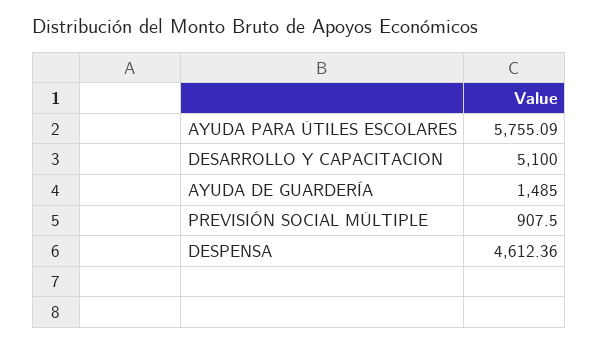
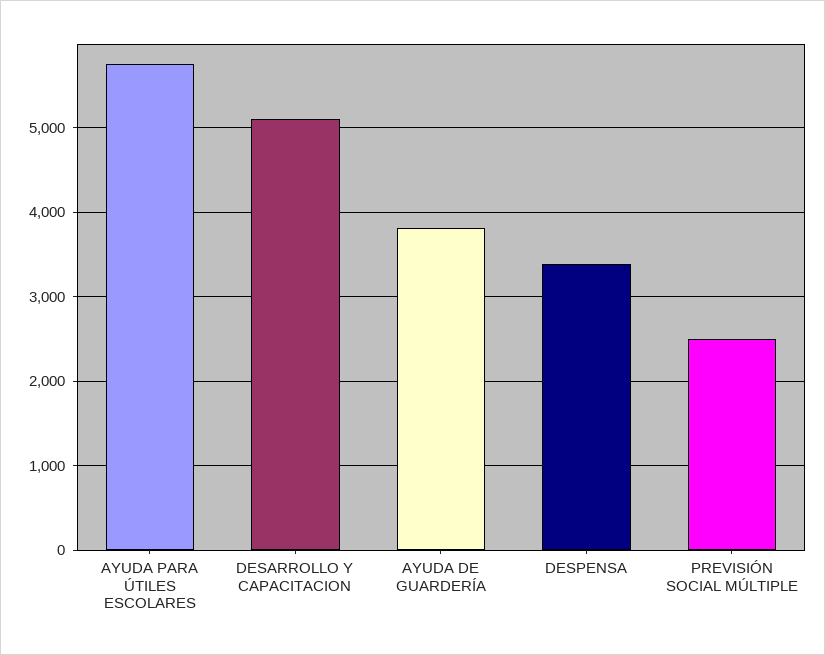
AYUDA DE GUARDERÍA: 1485 -> 3800
PREVISIÓN SOCIAL MÚLTIPLE: 907.5 -> 2500
DESPENSA: 4612.36 -> 3400

